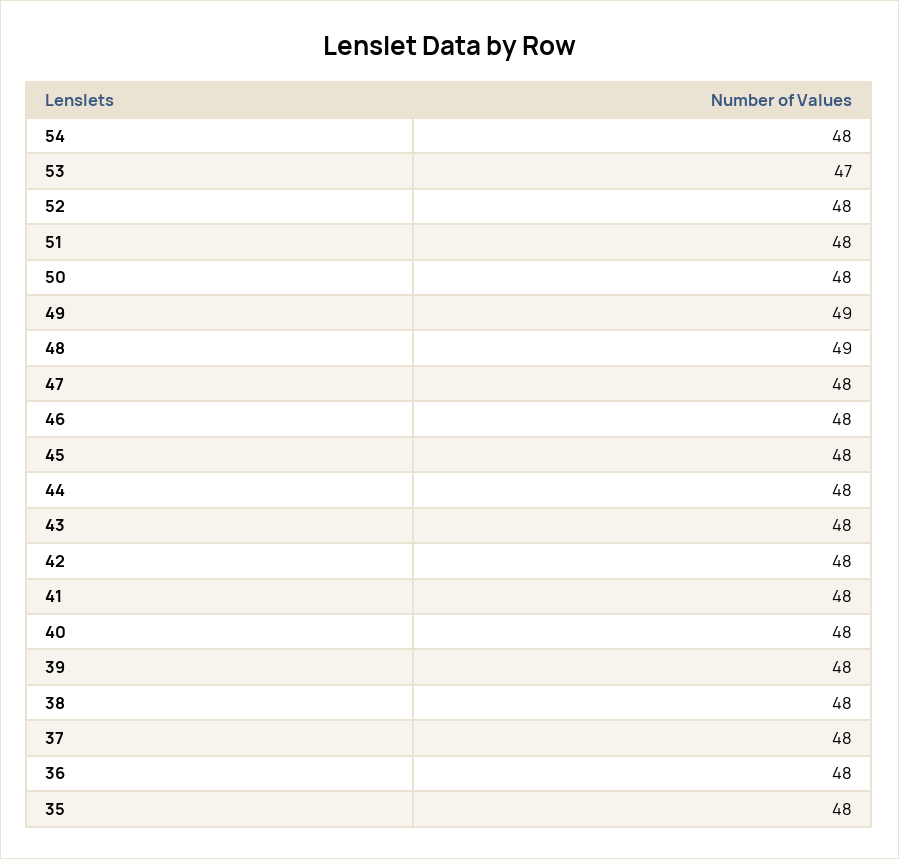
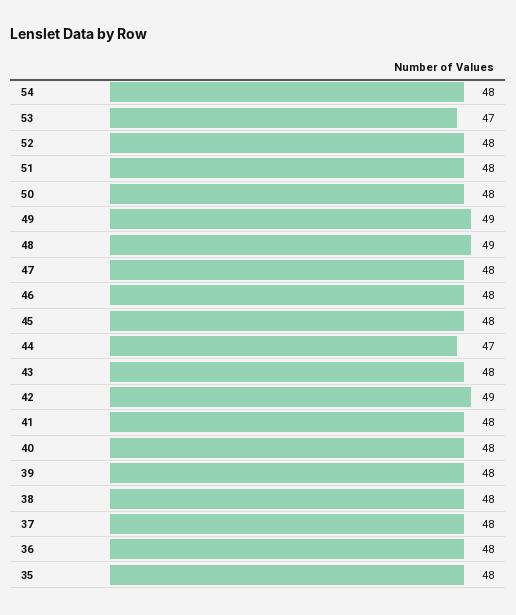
44: 48 -> 47
42: 48 -> 49

